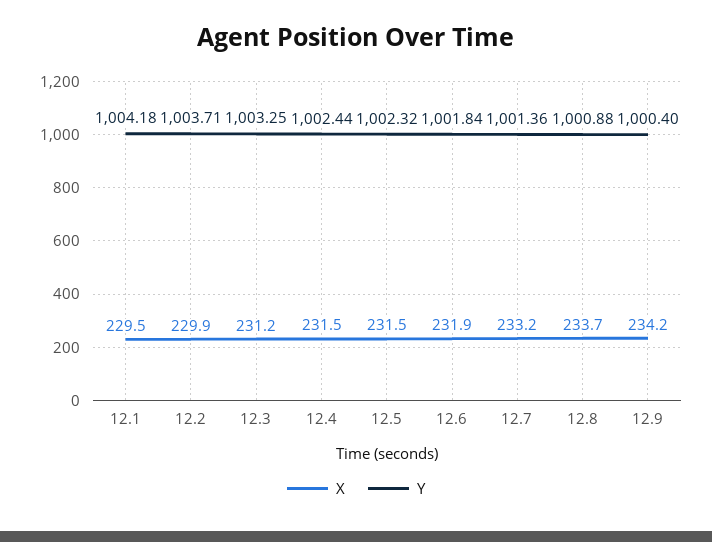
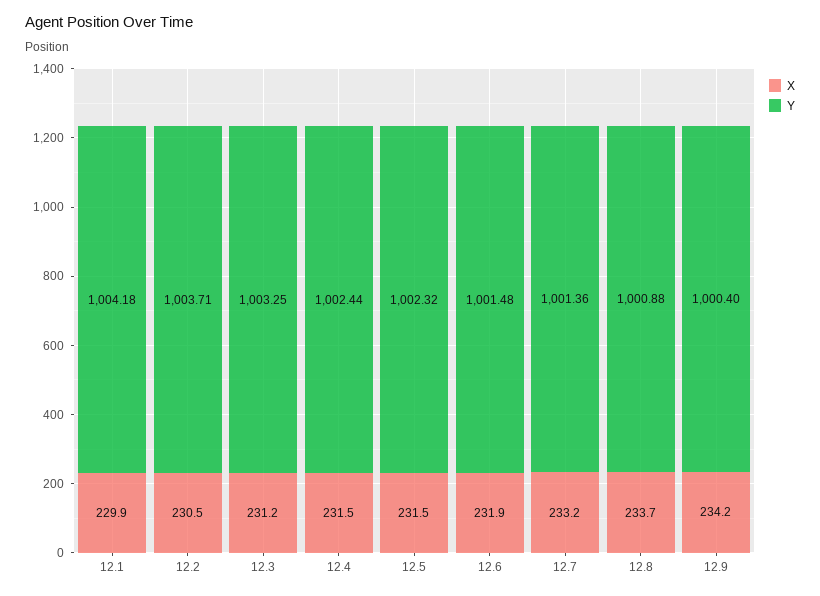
X, 12.1: 229.5 -> 229.9
X, 12.2: 229.9 -> 230.5
Y, 12.6: 1001.84 -> 1001.48

